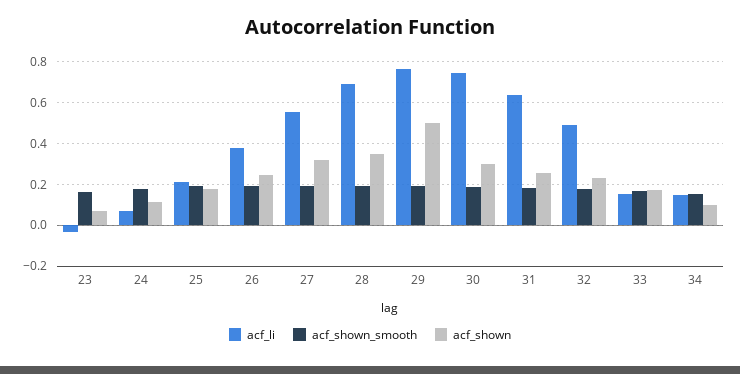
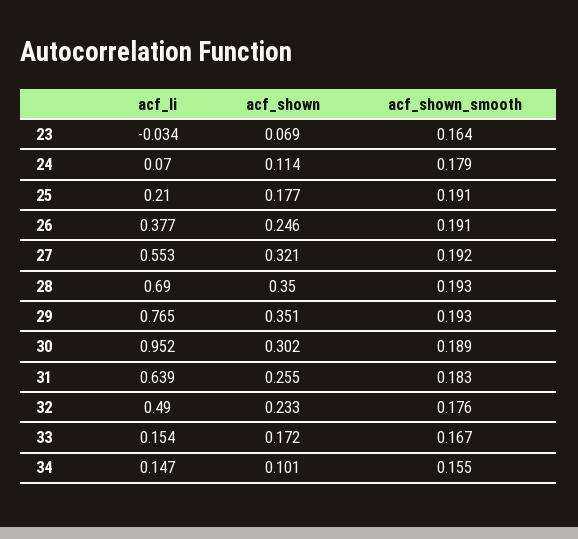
acf_shown, 29: 0.5 -> 0.351
acf_li, 30: 0.75 -> 0.952

